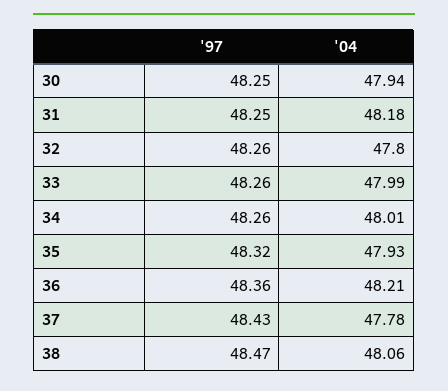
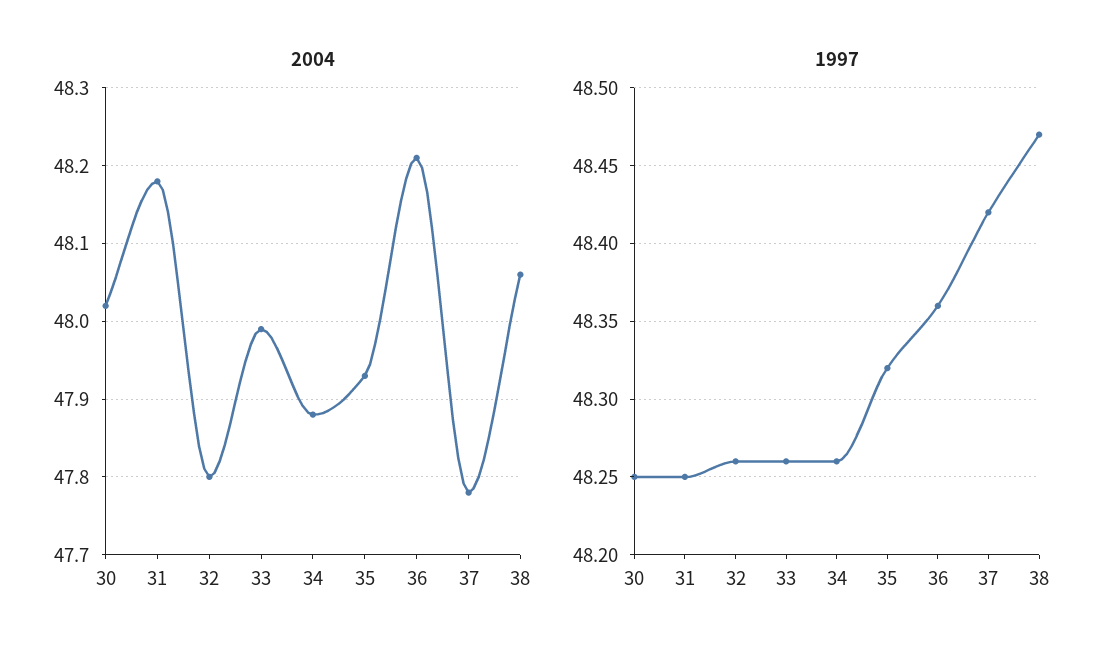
'04, 30: 47.94 -> 48.02
'04, 34: 48.01 -> 47.88
'97, 37: 48.43 -> 48.42

